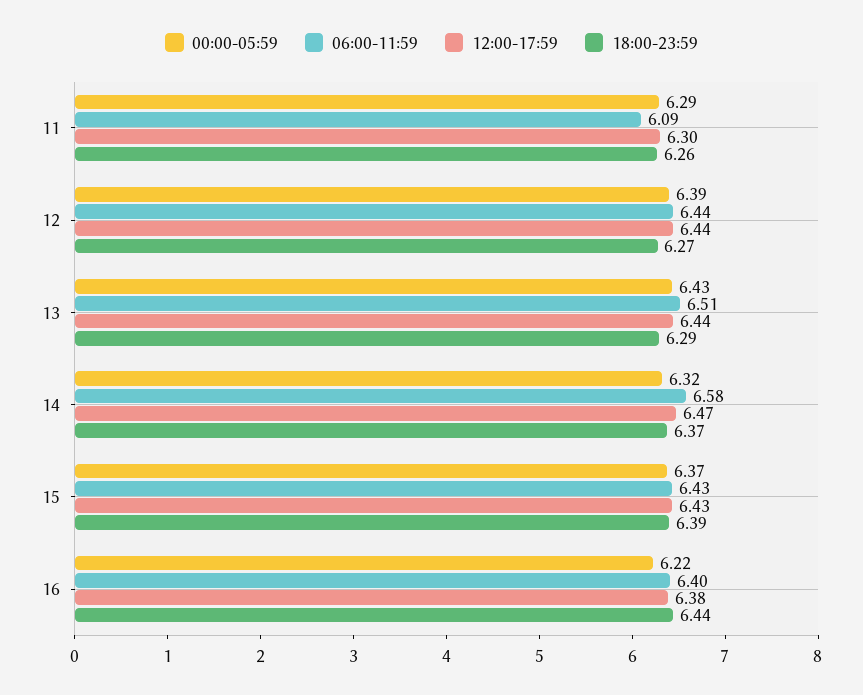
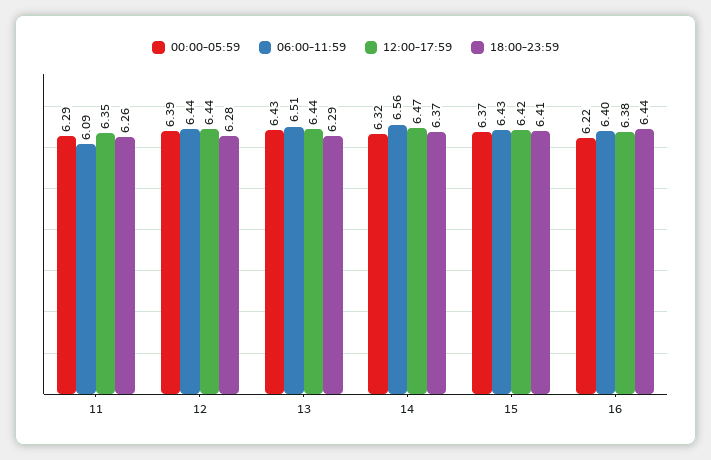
12:00-17:59, 11: 6.3 -> 6.35
18:00-23:59, 12: 6.27 -> 6.28
06:00-11:59, 14: 6.58 -> 6.56
12:00-17:59, 15: 6.43 -> 6.42
18:00-23:59, 15: 6.39 -> 6.41

